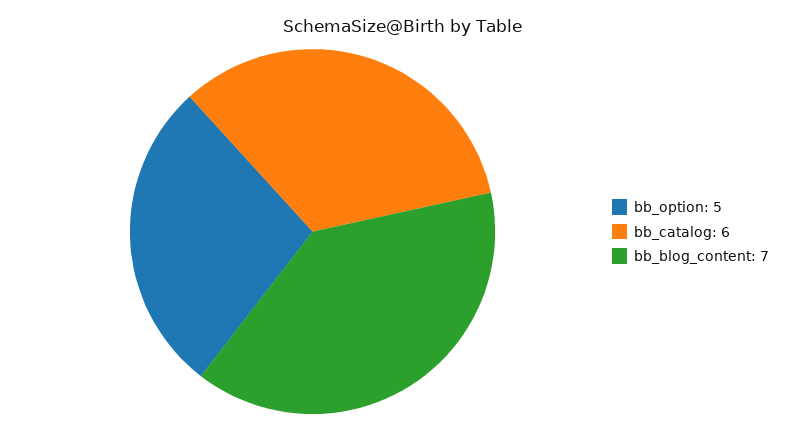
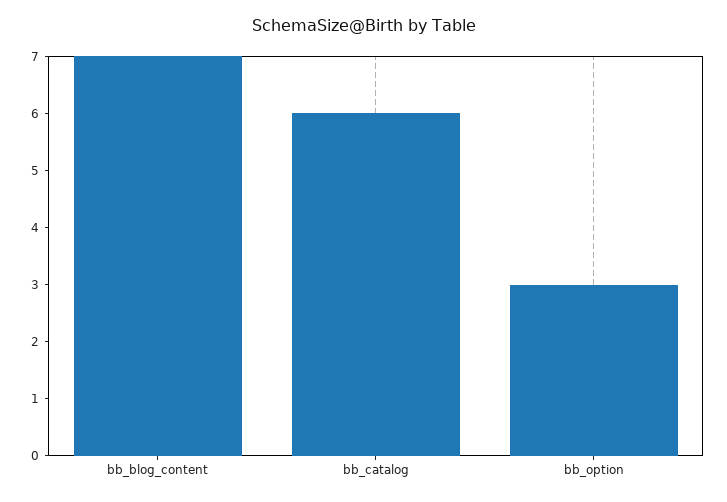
bb_option: 5 -> 3

